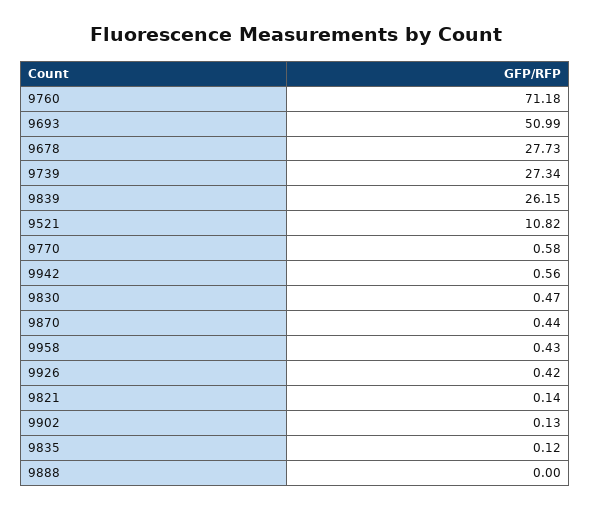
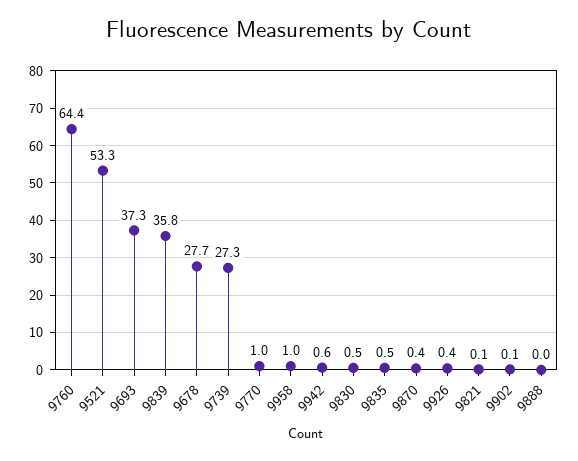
9760: 71.18 -> 64.4
9693: 50.99 -> 37.3
9839: 26.15 -> 35.8
9521: 10.82 -> 53.3
9770: 0.58 -> 1
9958: 0.43 -> 1
9835: 0.12 -> 0.5

